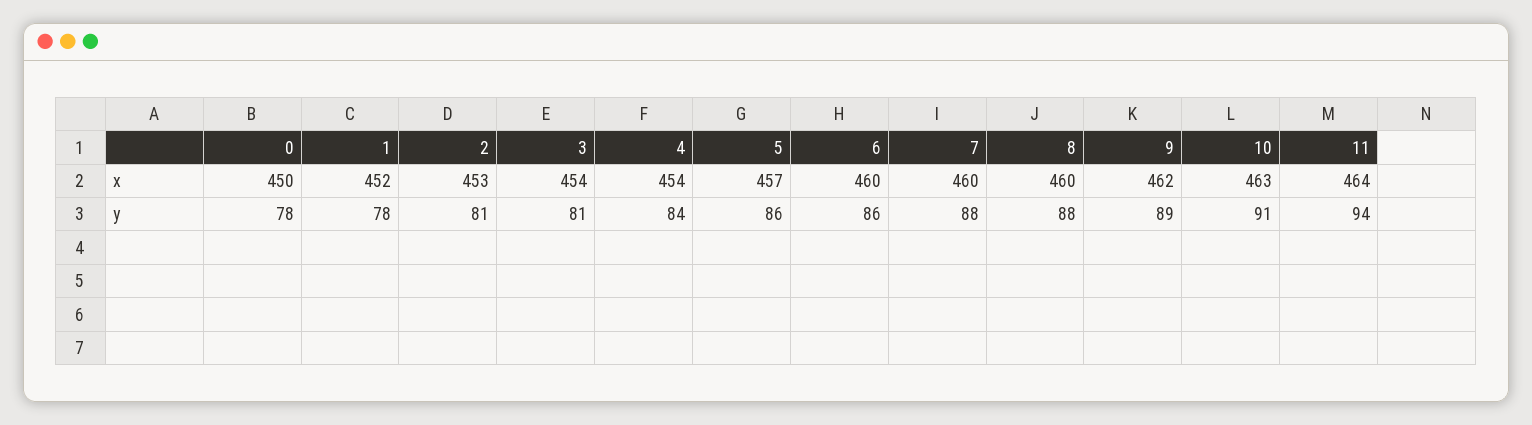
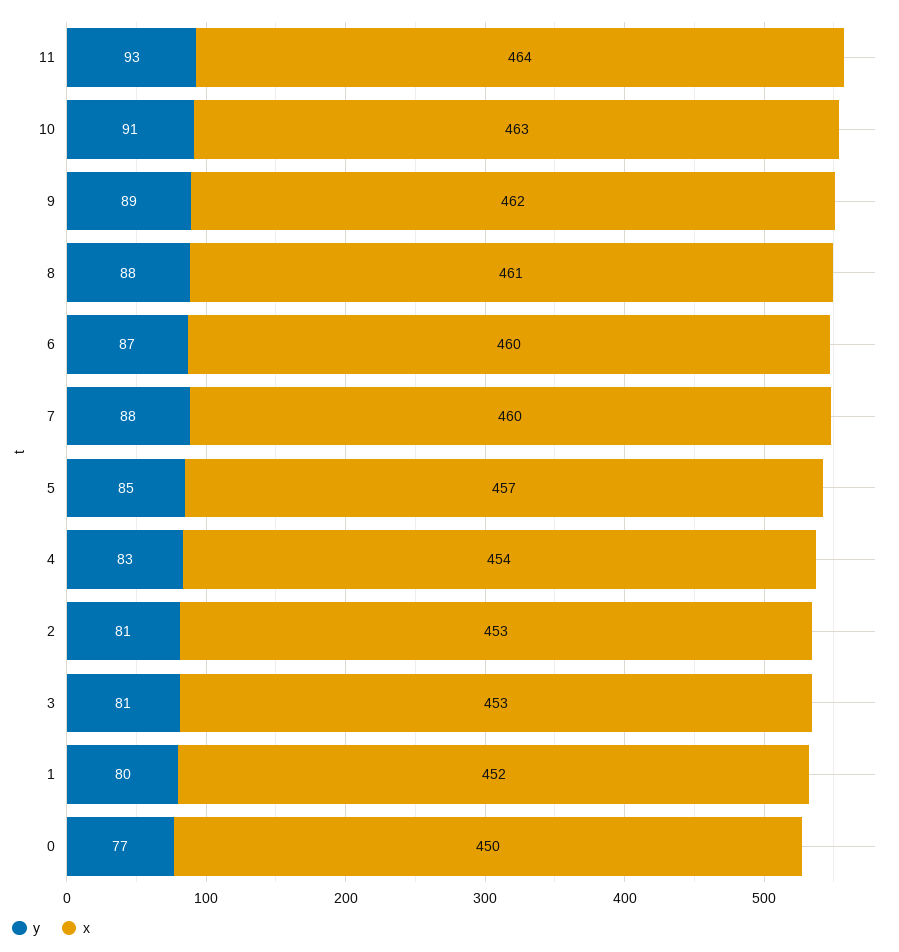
x, 3: 454 -> 453
x, 8: 460 -> 461
y, 0: 78 -> 77
y, 1: 78 -> 80
y, 4: 84 -> 83
y, 5: 86 -> 85
y, 6: 86 -> 87
y, 11: 94 -> 93

